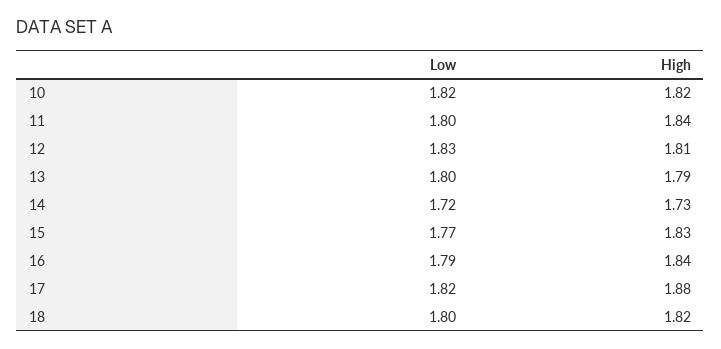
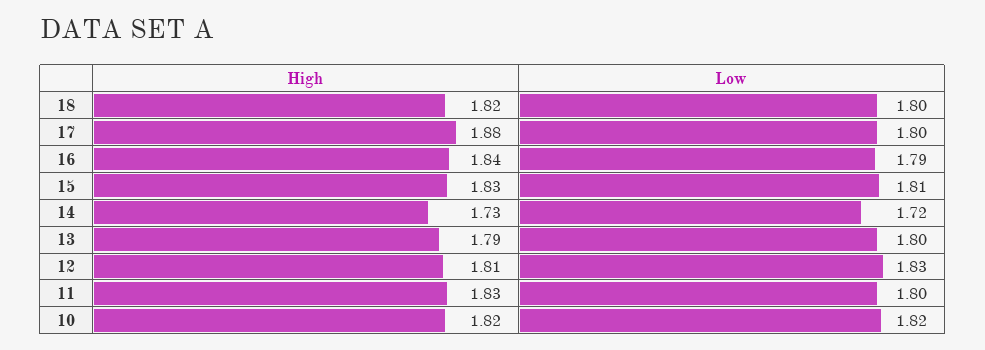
High, 11: 1.84 -> 1.83
Low, 15: 1.77 -> 1.81
Low, 17: 1.82 -> 1.8

